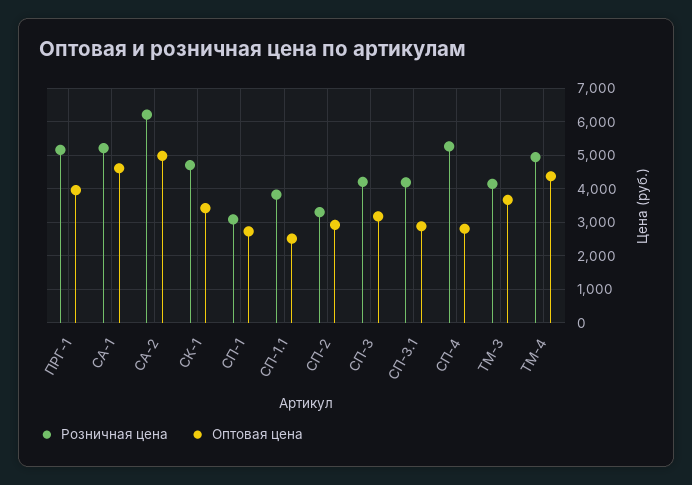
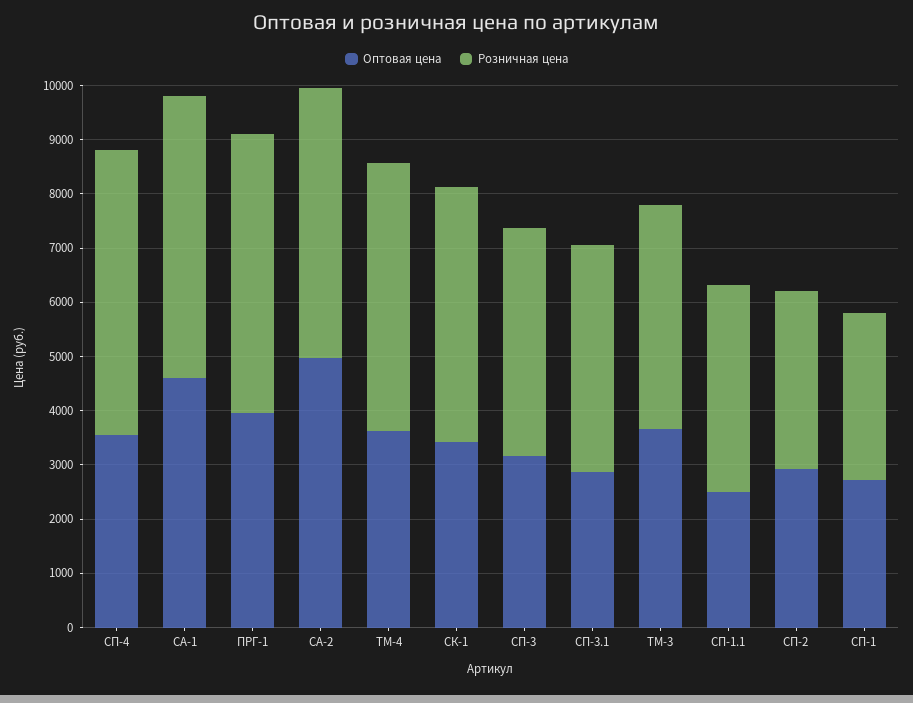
Розничная цена, СА-2: 6200 -> 5000
Оптовая цена, СП-4: 2800 -> 3600
Оптовая цена, ТМ-4: 4400 -> 3600

